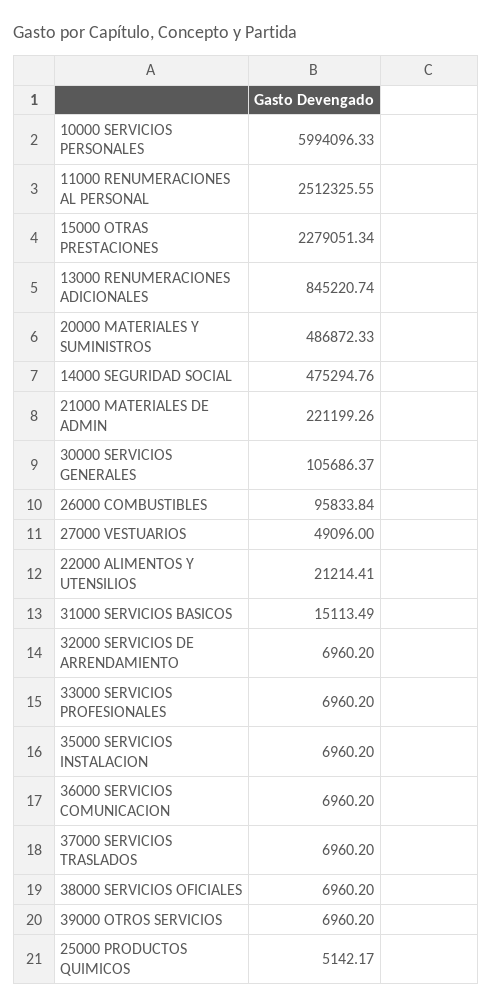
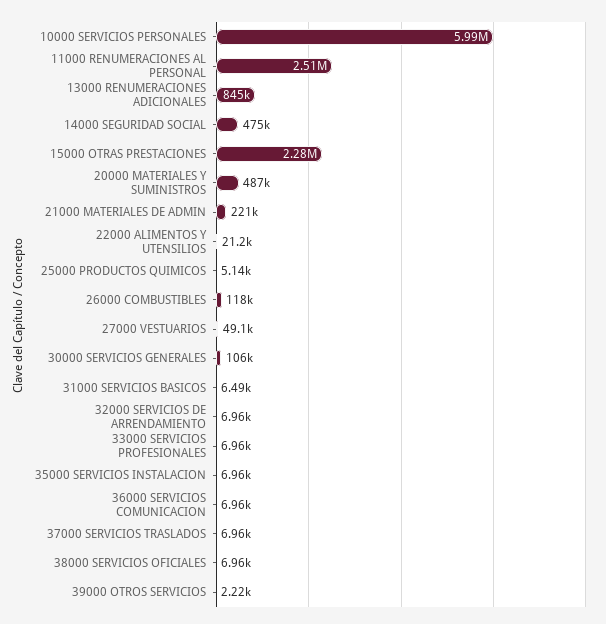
26000 COMBUSTIBLES: 95833.84 -> 118000
31000 SERVICIOS BASICOS: 15113.49 -> 6490
39000 OTROS SERVICIOS: 6960.2 -> 2220

